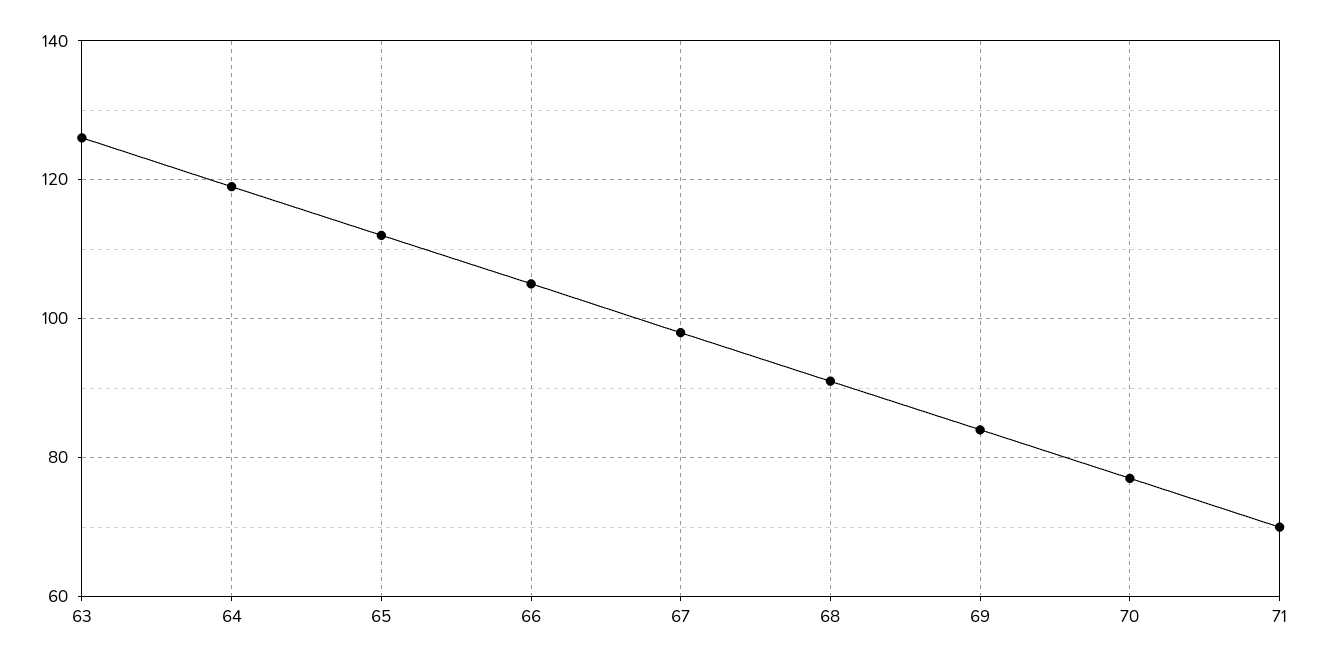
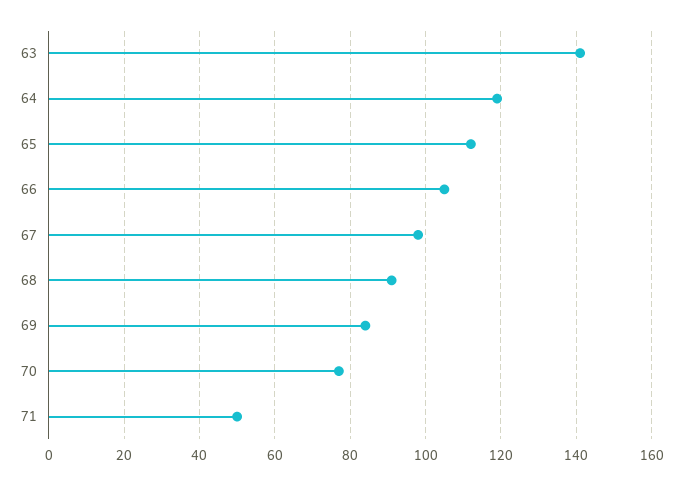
63: 125 -> 140
71: 70 -> 50

